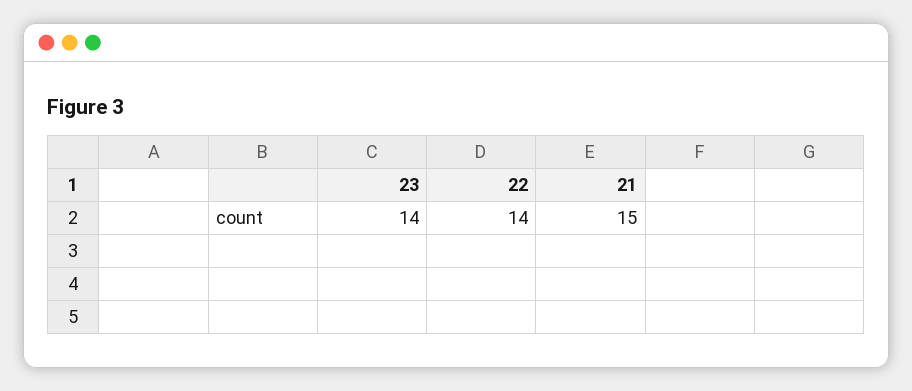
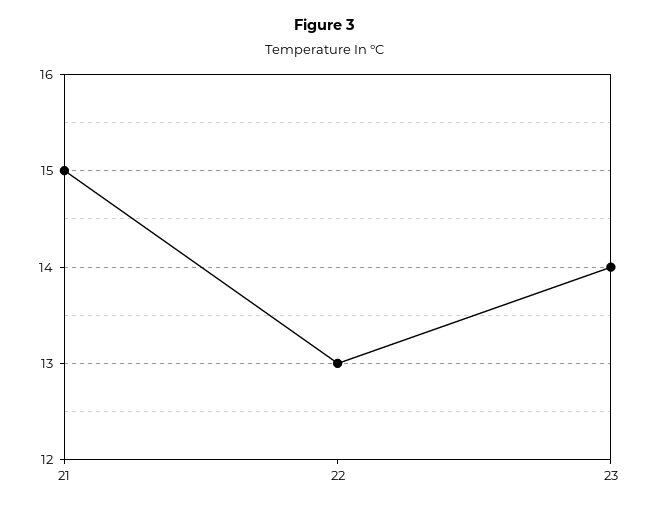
22: 14 -> 13

